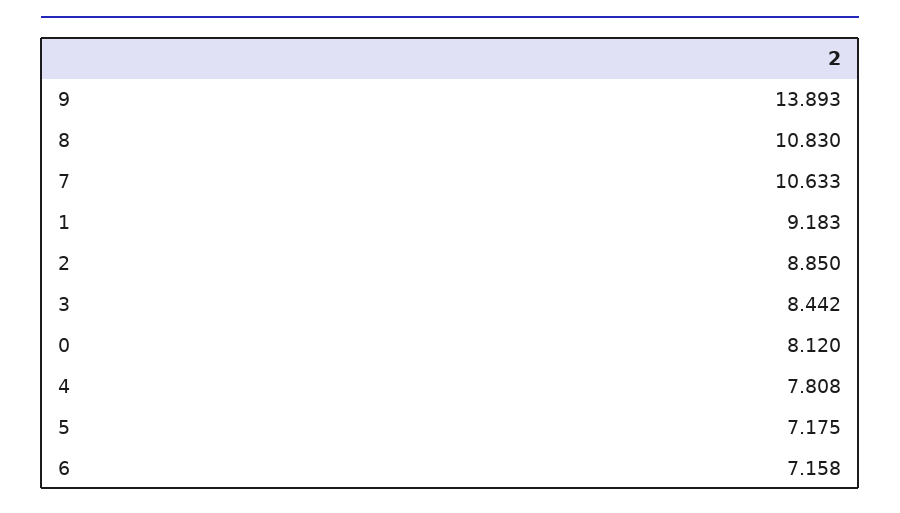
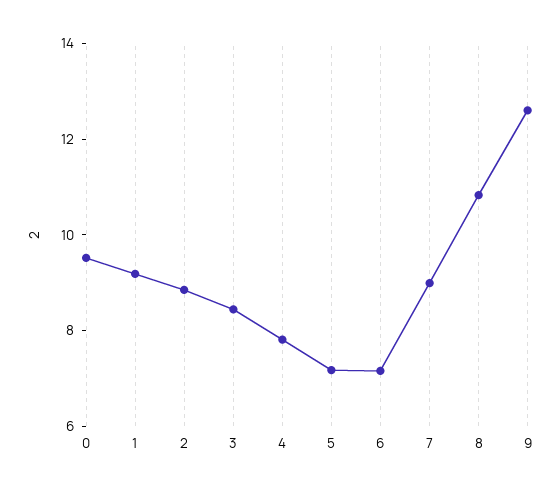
9: 13.893 -> 12.5
7: 10.633 -> 9
0: 8.12 -> 9.5

